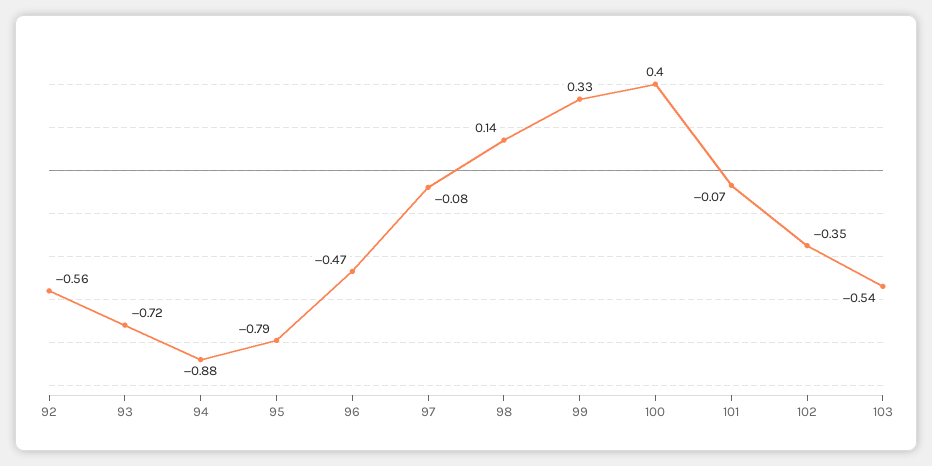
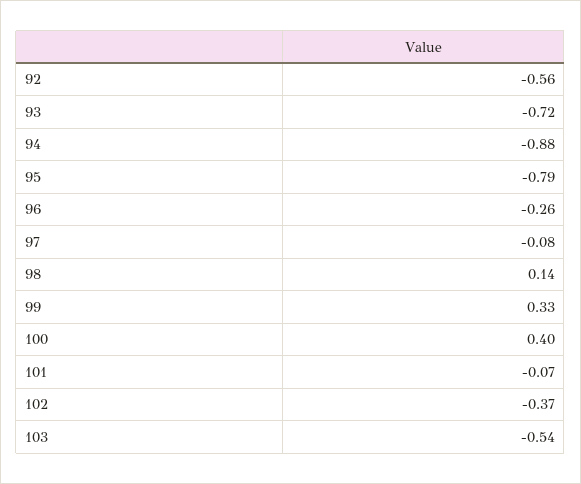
96: -0.47 -> -0.26
102: -0.35 -> -0.37

